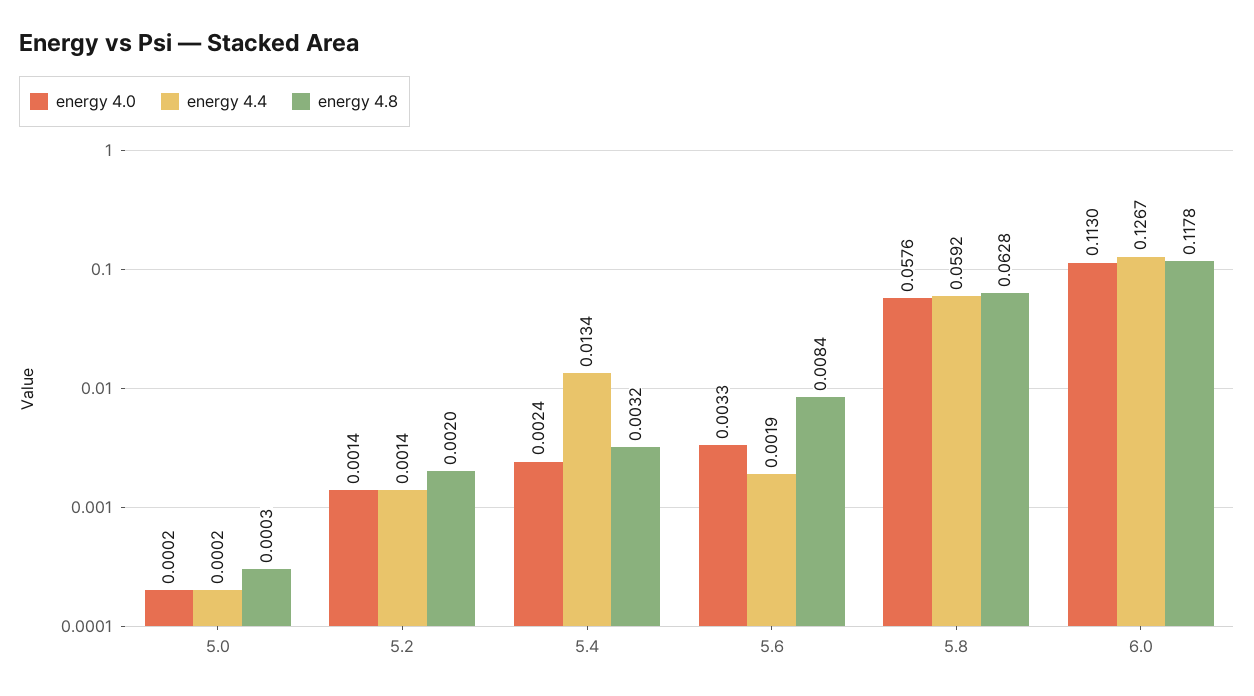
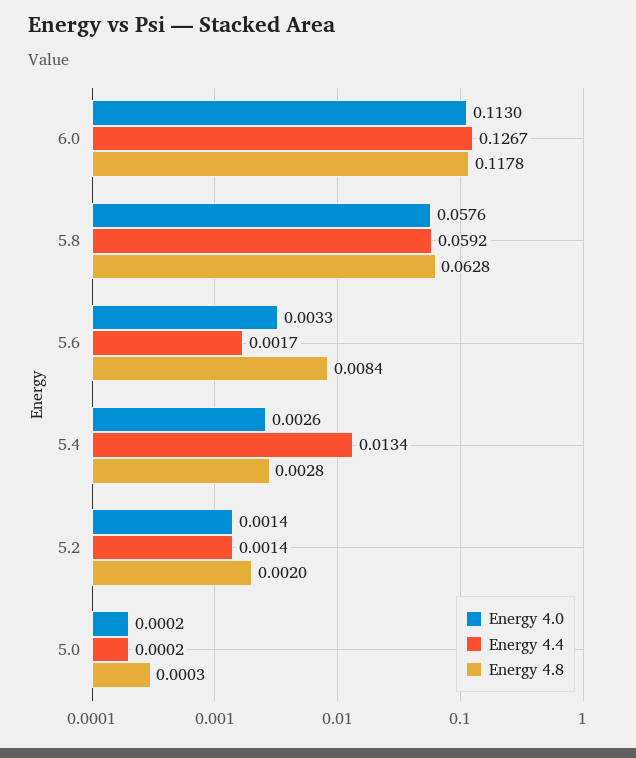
energy 4.0, 5.4: 0.0024 -> 0.0026
energy 4.8, 5.4: 0.0032 -> 0.0028
energy 4.4, 5.6: 0.0019 -> 0.0017

